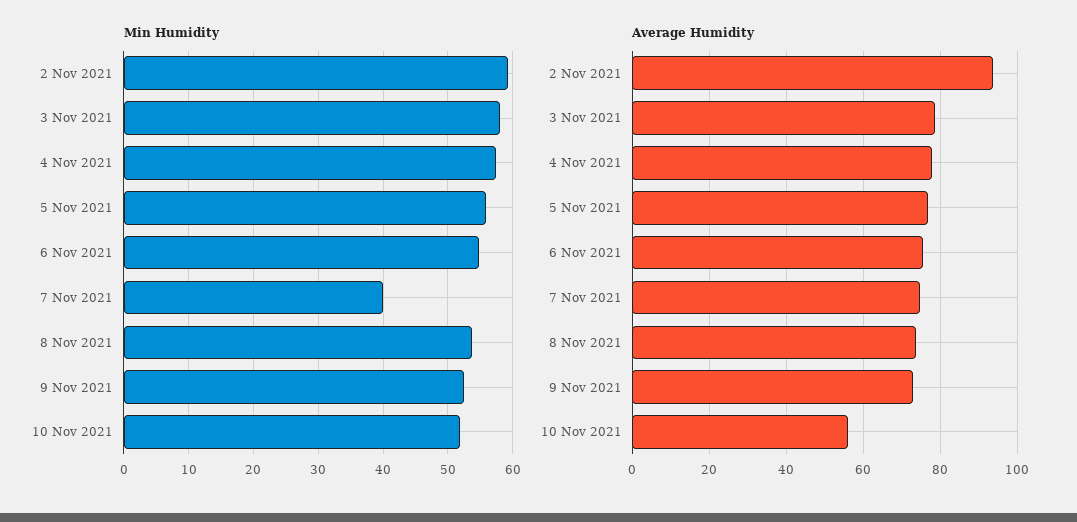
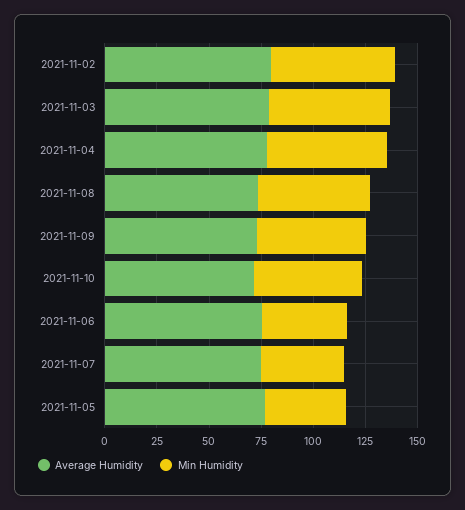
Min Humidity, 5 Nov 2021: 56 -> 40
Min Humidity, 6 Nov 2021: 55 -> 40
Average Humidity, 2 Nov 2021: 94 -> 80
Average Humidity, 10 Nov 2021: 56 -> 70

